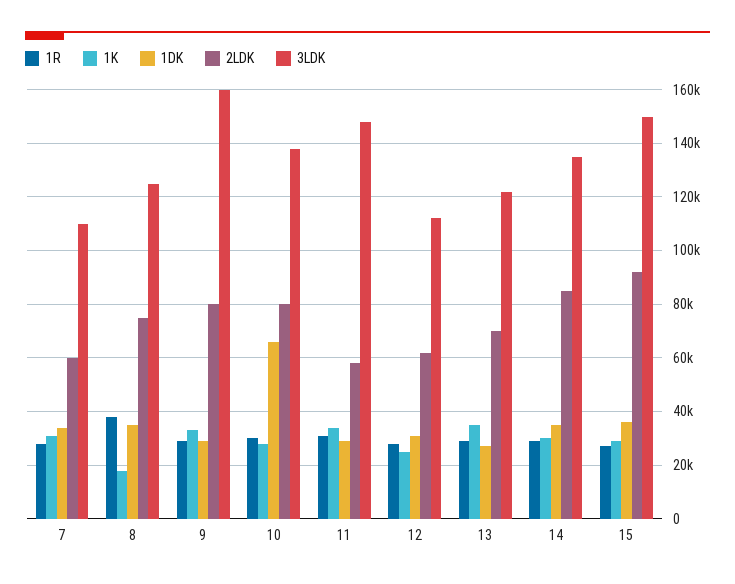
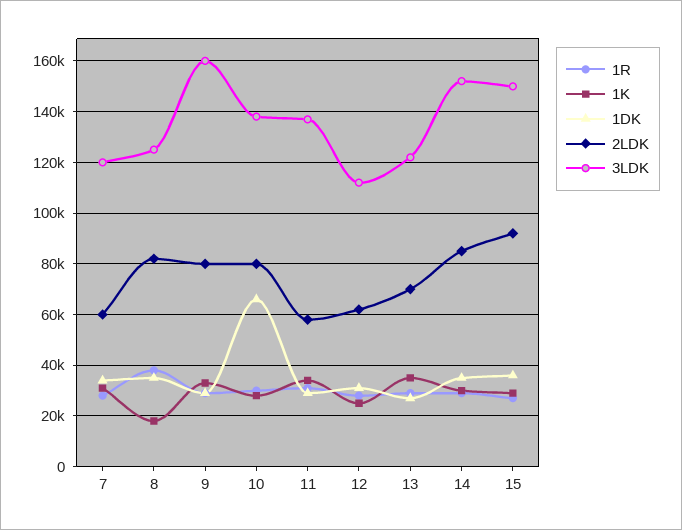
3LDK, 7: 110000 -> 120000
2LDK, 8: 75000 -> 82500
3LDK, 11: 147500 -> 137500
3LDK, 14: 135000 -> 152500

